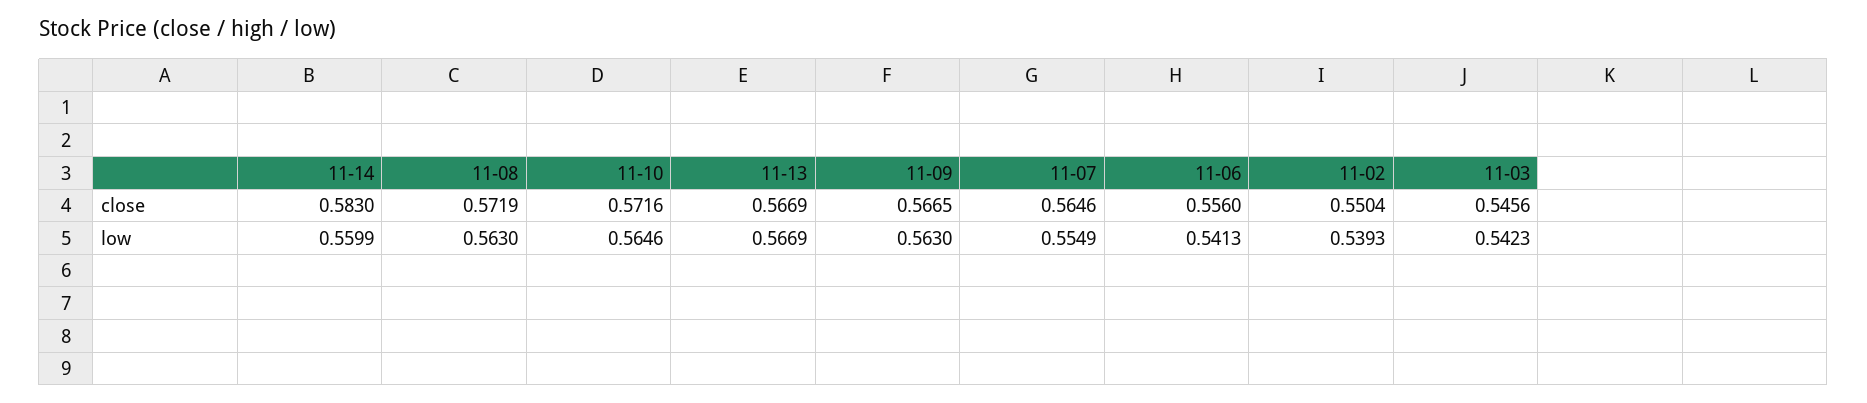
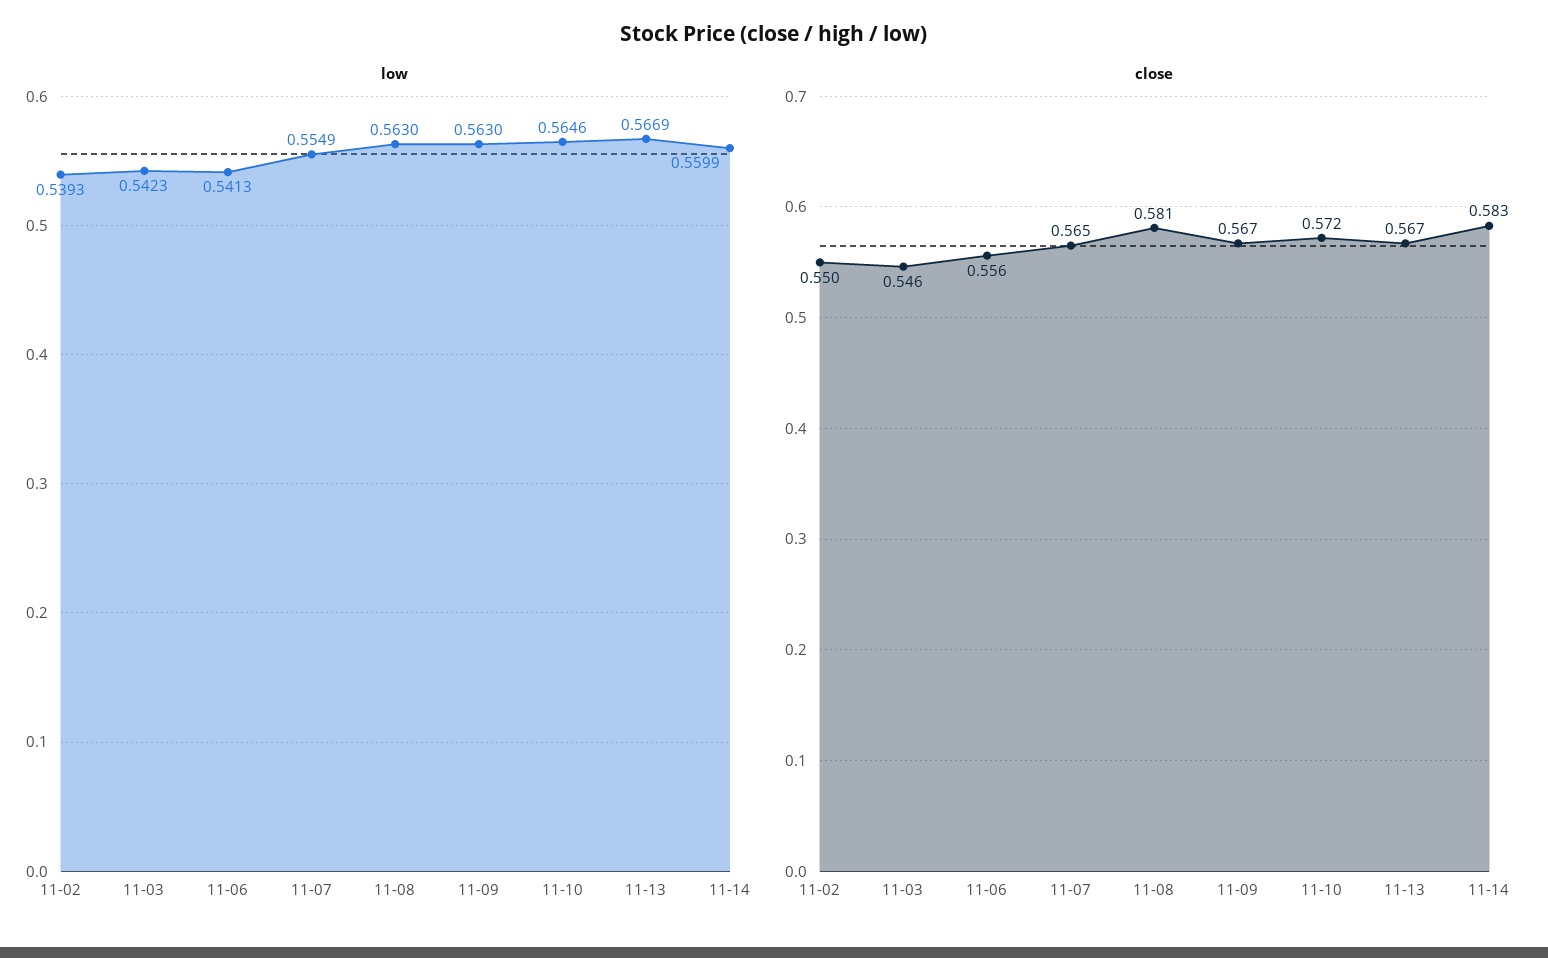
close, 11-08: 0.5719 -> 0.581

